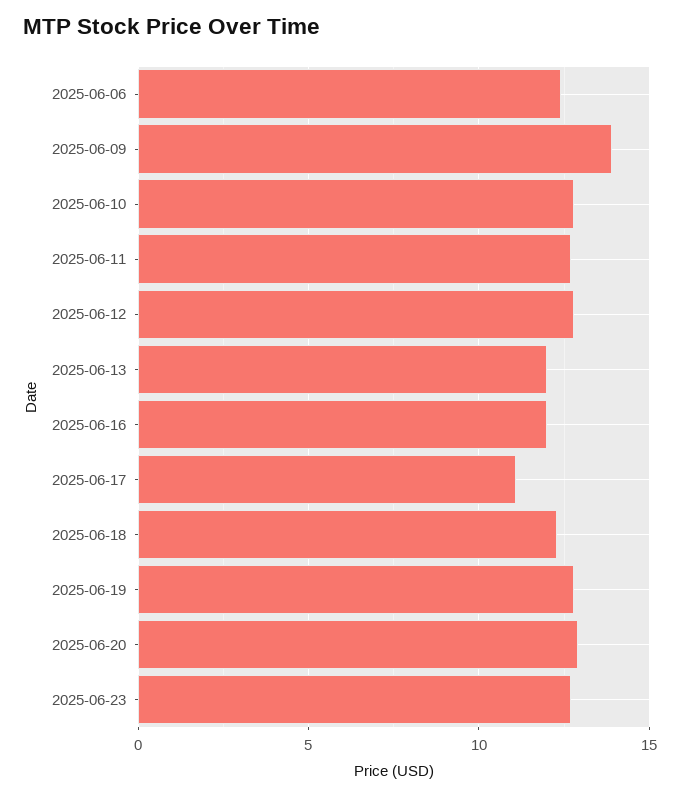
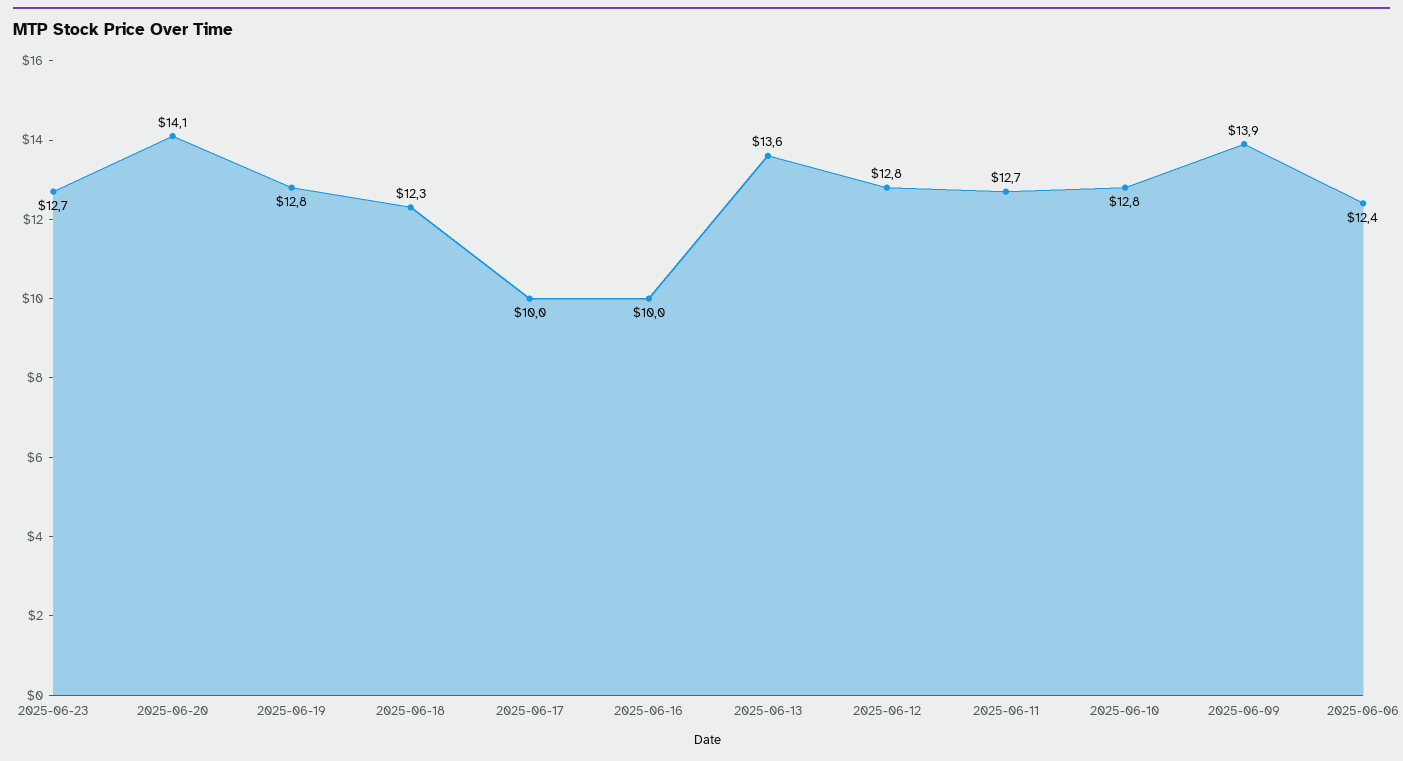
2025-06-13: 12 -> 13.6
2025-06-16: 12 -> 10
2025-06-17: 11 -> 10
2025-06-20: 13 -> 14.1

